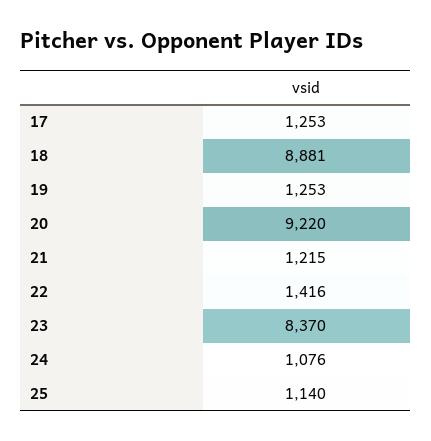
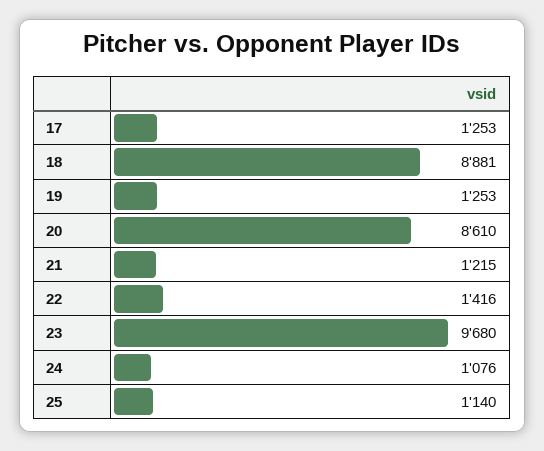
20: 9220 -> 8610
23: 8370 -> 9680

